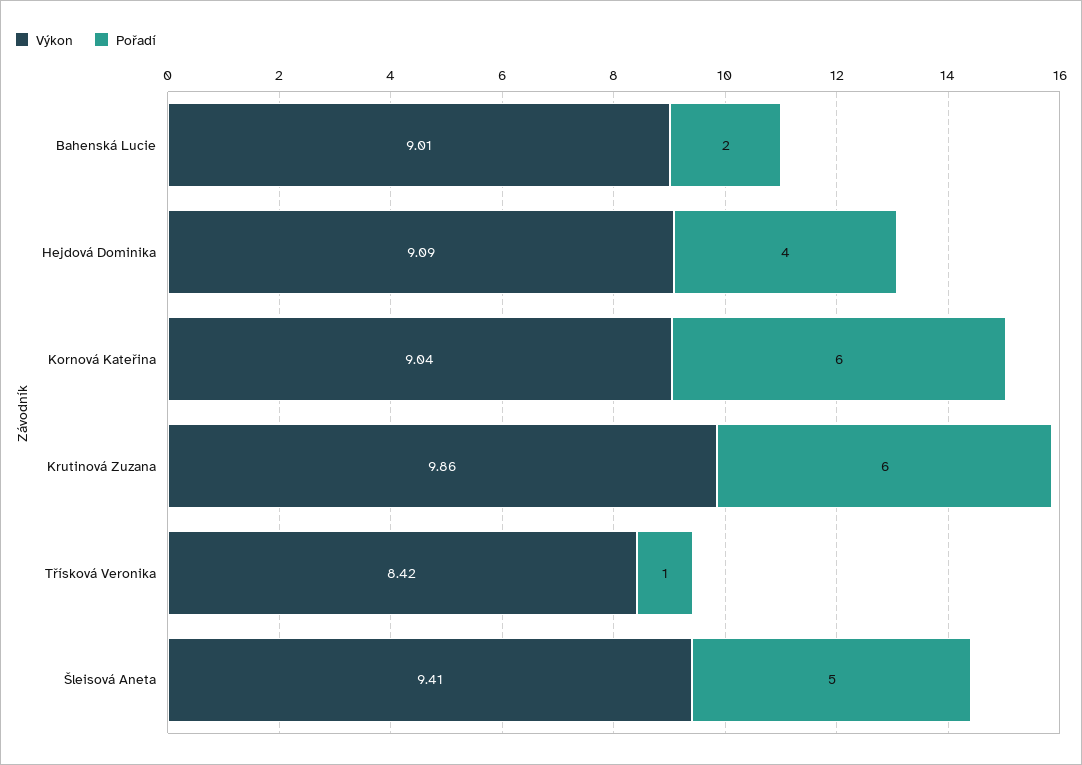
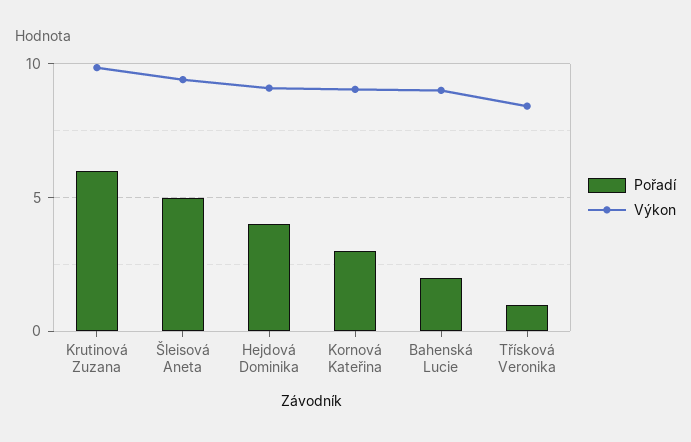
Pořadí, Kornová Kateřina: 6 -> 3

